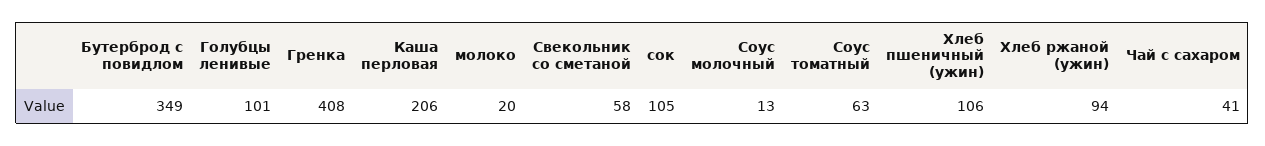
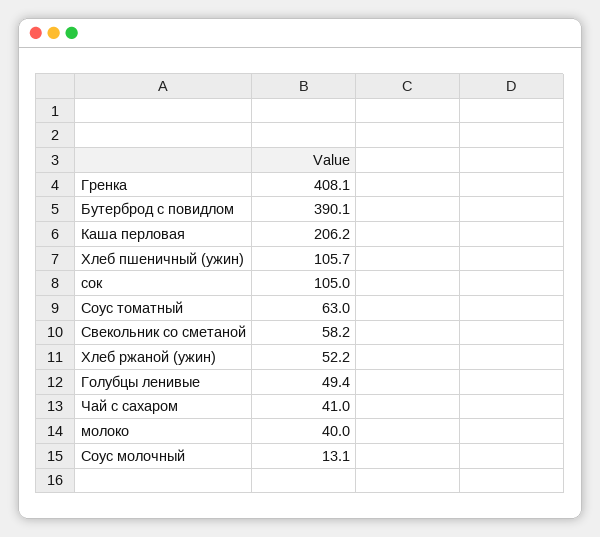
Бутерброд с повидлом: 349 -> 390.1
Голубцы ленивые: 101 -> 49.4
молоко: 20 -> 40
Хлеб ржаной (ужин): 94 -> 52.2

